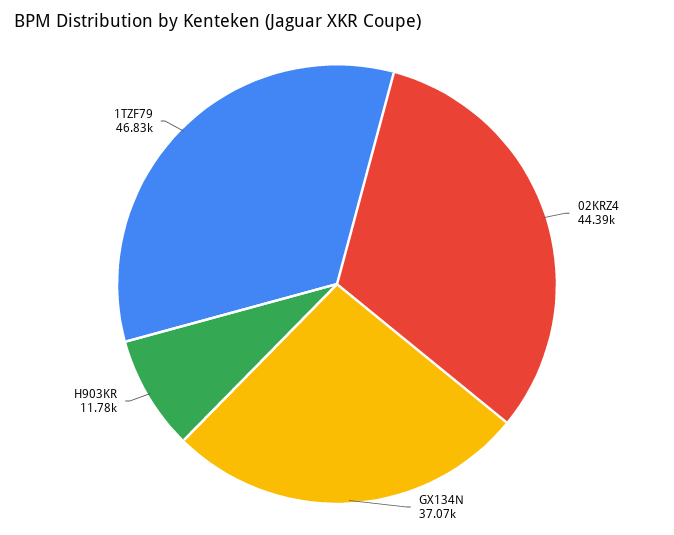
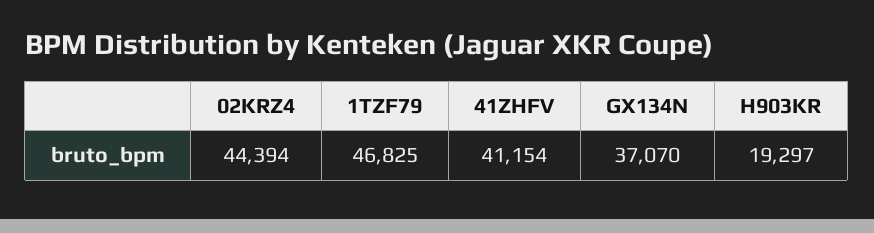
H903KR: 11780 -> 19297
41ZHFV: none -> 41154

